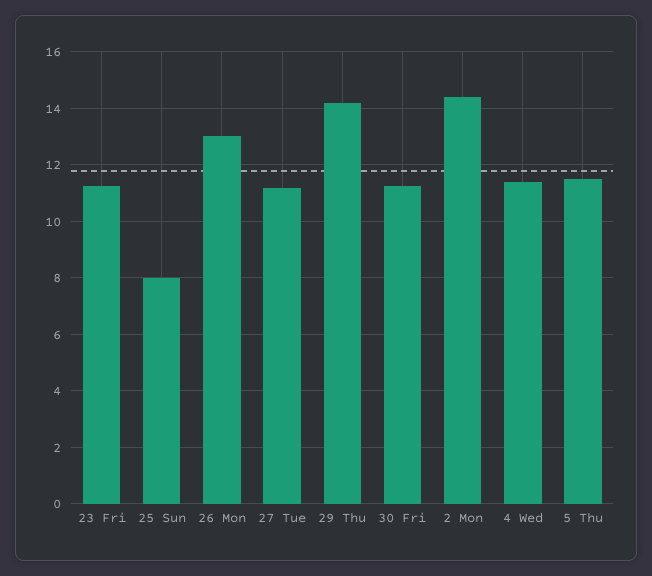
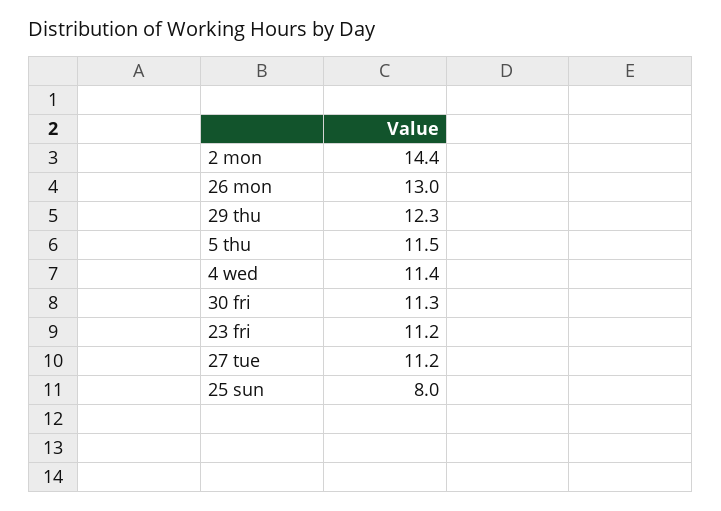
29 Thu: 14.25 -> 12.3

